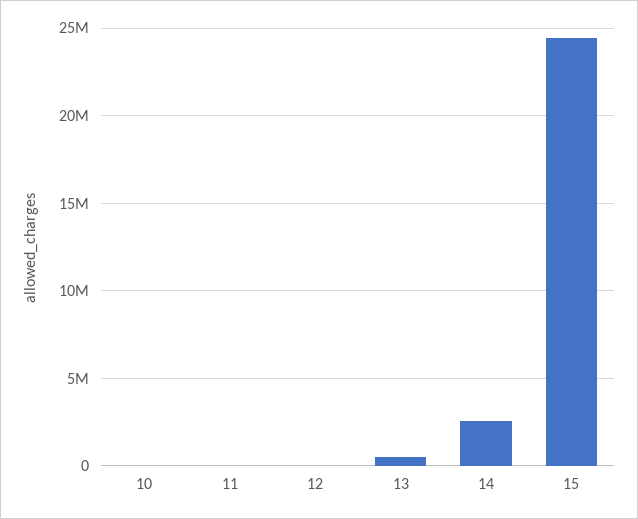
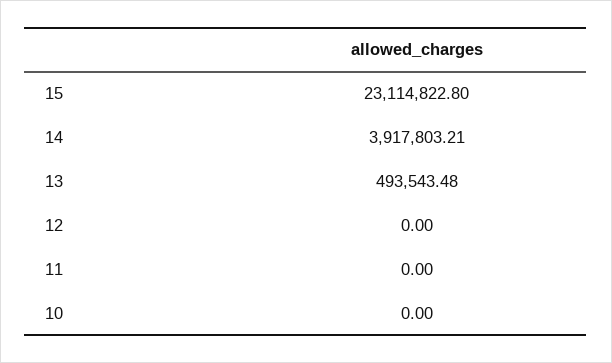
14: 2500000 -> 3917803.21
15: 24500000 -> 23114822.8

